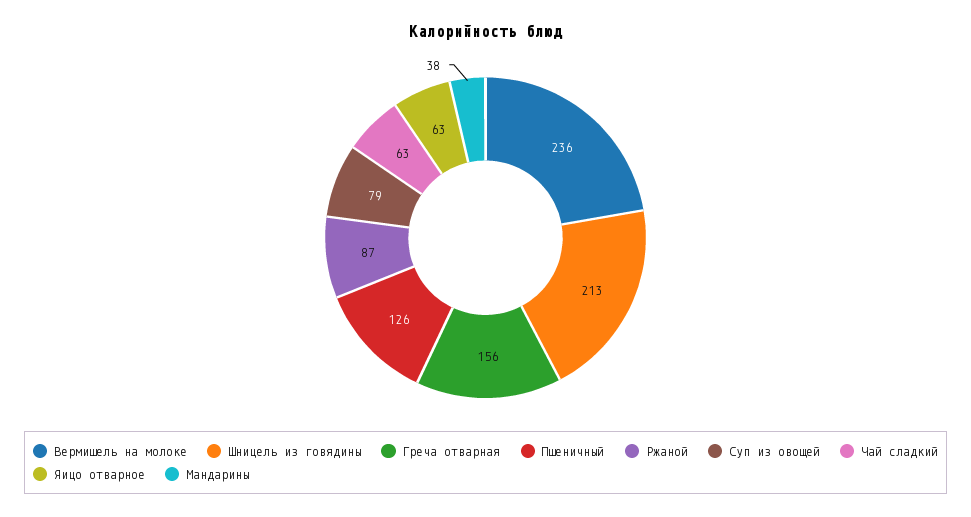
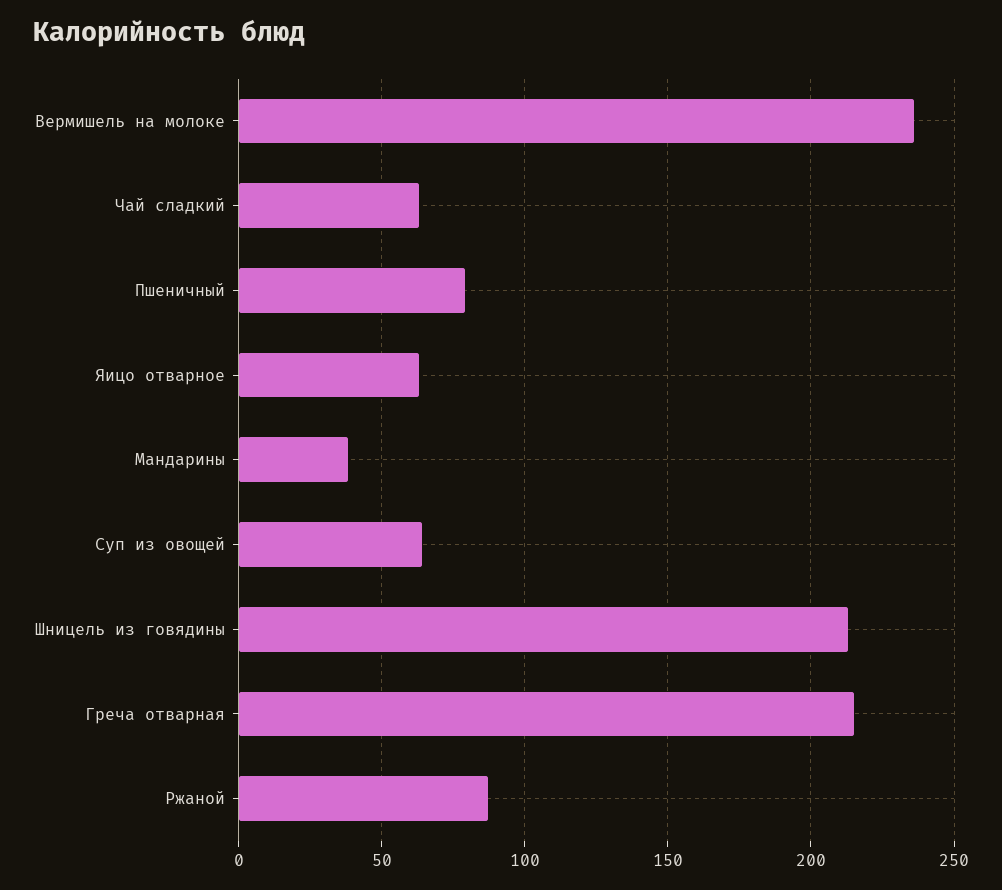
Греча отварная: 156 -> 215
Пшеничный: 126 -> 80
Суп из овощей: 79 -> 65

